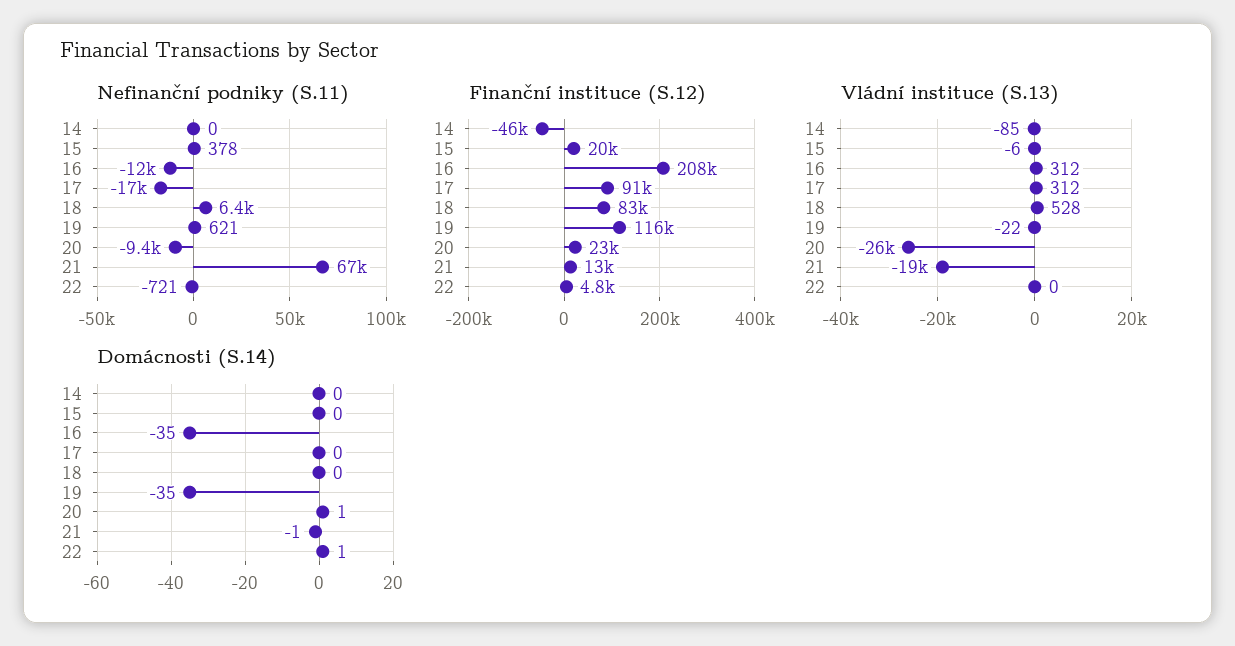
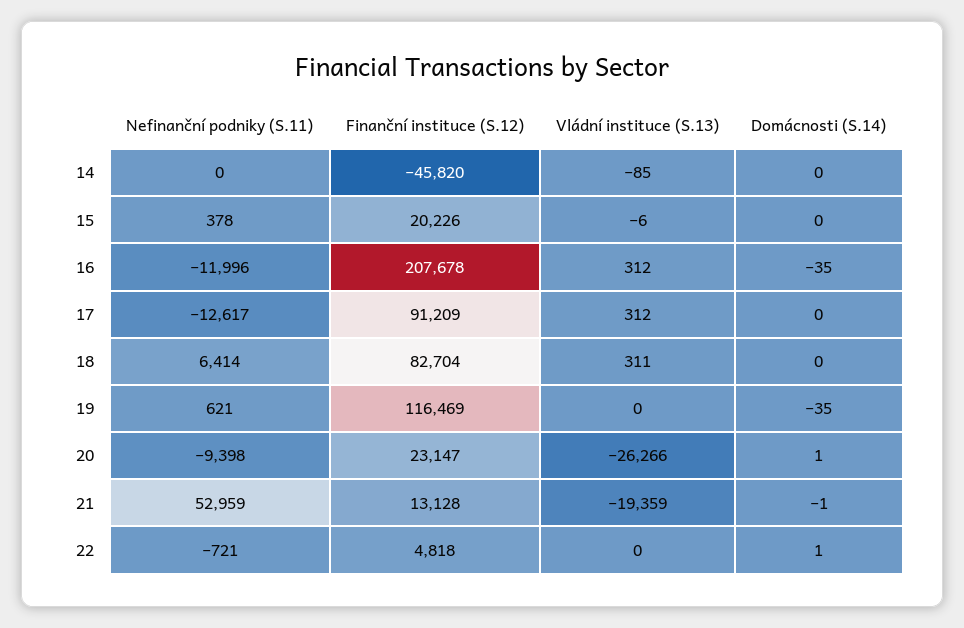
Nefinanční podniky (S.11), 17: -17000 -> -12617
Nefinanční podniky (S.11), 21: 67000 -> 52959
Vládní instituce (S.13), 18: 528 -> 311
Vládní instituce (S.13), 19: -22 -> 0

